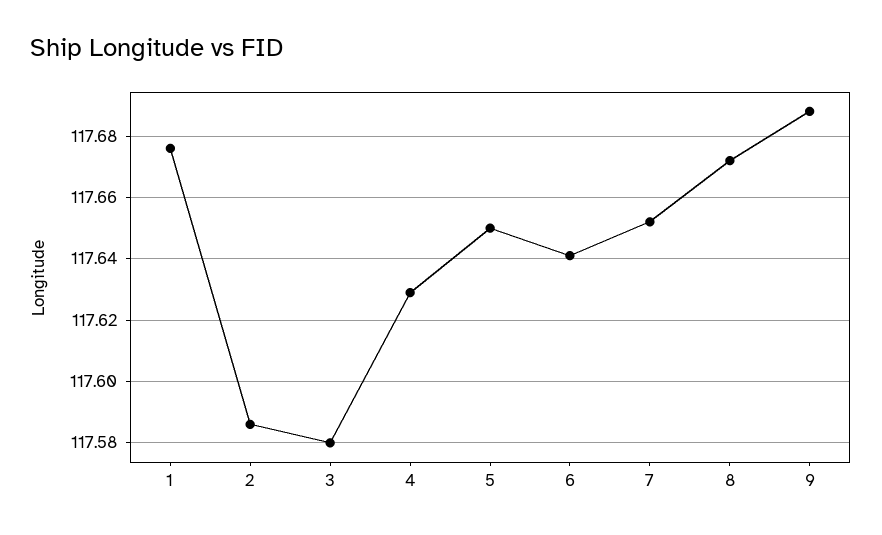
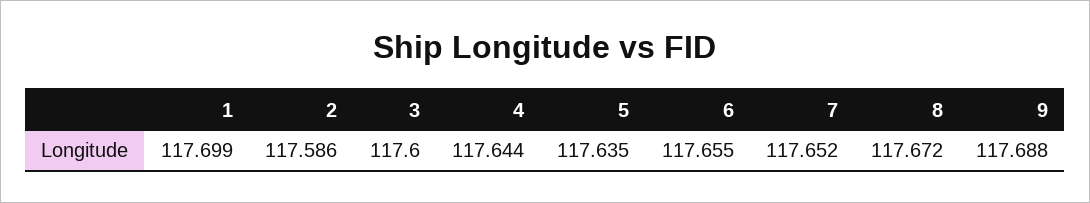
1: 117.675 -> 117.699
3: 117.58 -> 117.6
4: 117.63 -> 117.644
5: 117.65 -> 117.635
6: 117.64 -> 117.655

